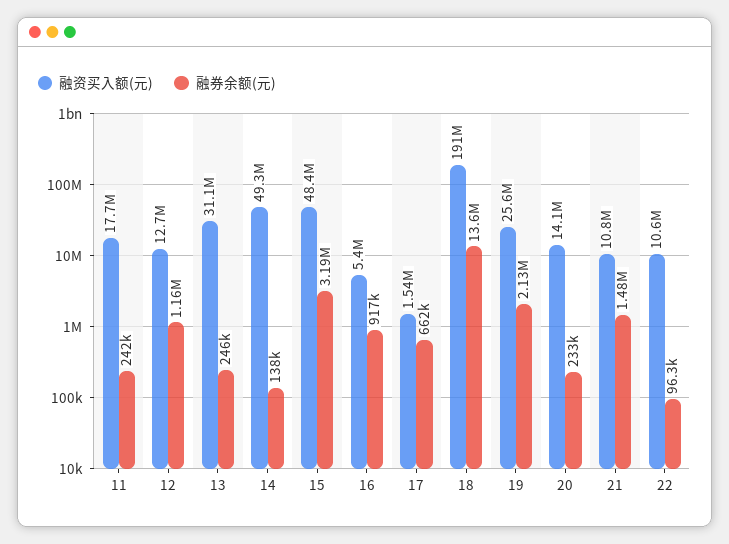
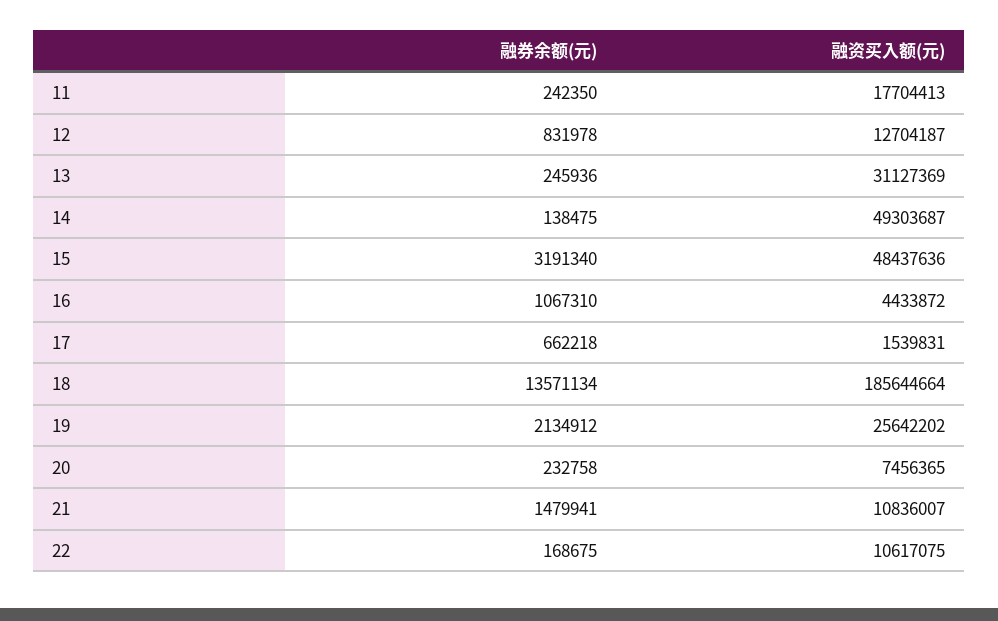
融券余额(元), 12: 1160000 -> 831978
融资买入额(元), 16: 5400000 -> 4433872
融券余额(元), 16: 917000 -> 1067310
融资买入额(元), 18: 191000000 -> 185644664
融资买入额(元), 20: 14100000 -> 7456365
融券余额(元), 22: 96300 -> 168675

